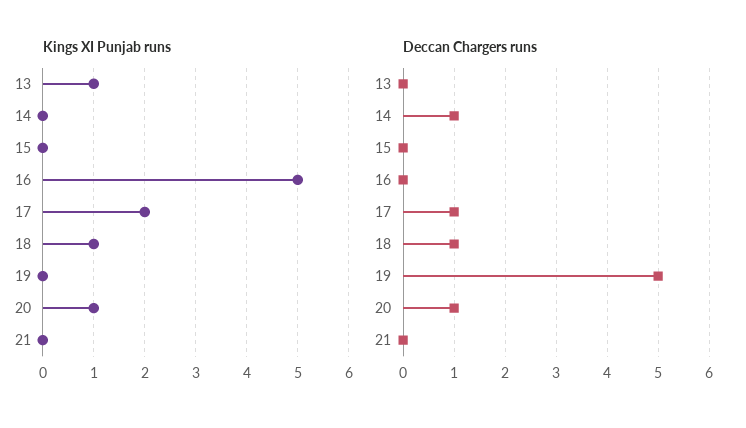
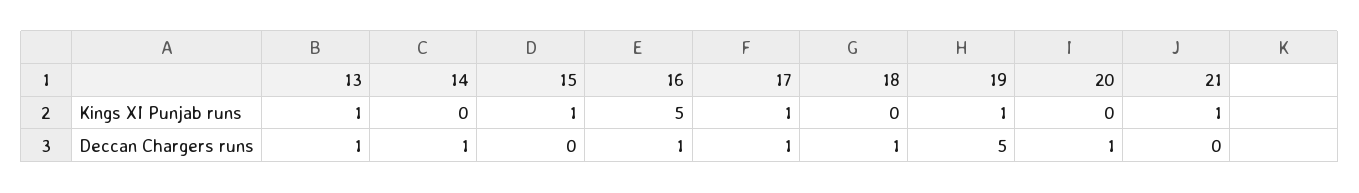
Kings XI Punjab runs, 15: 0 -> 1
Kings XI Punjab runs, 17: 2 -> 1
Kings XI Punjab runs, 18: 1 -> 0
Kings XI Punjab runs, 19: 0 -> 1
Kings XI Punjab runs, 20: 1 -> 0
Kings XI Punjab runs, 21: 0 -> 1
Deccan Chargers runs, 13: 0 -> 1
Deccan Chargers runs, 16: 0 -> 1

